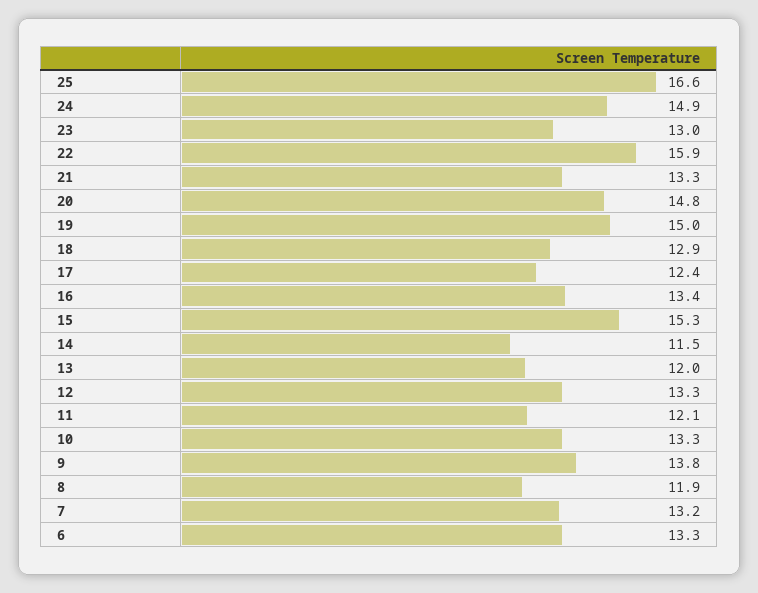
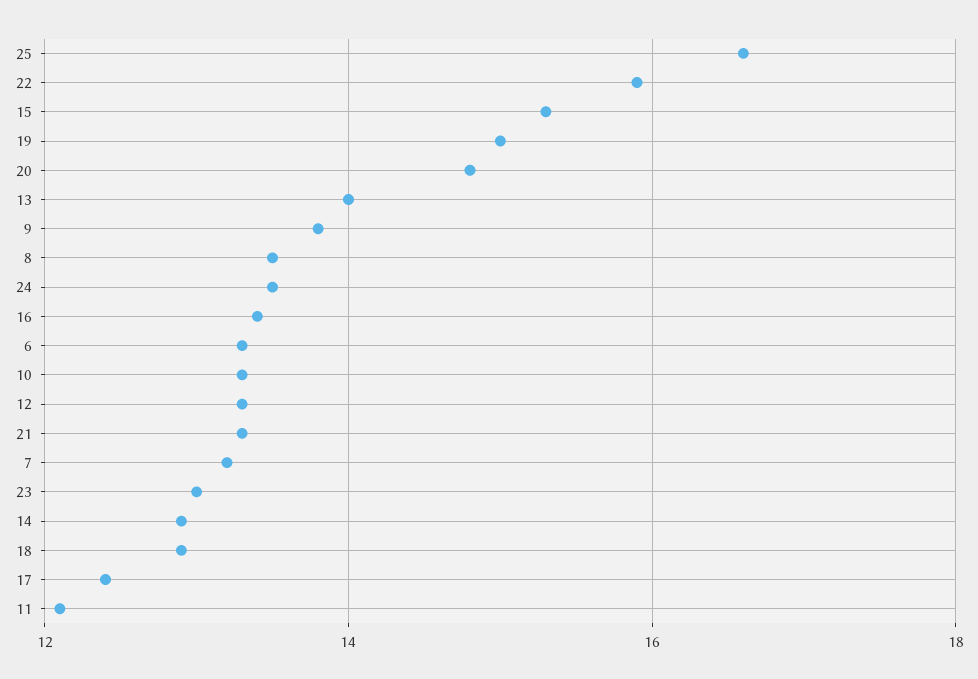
24: 14.9 -> 13.5
14: 11.5 -> 13
13: 12 -> 14
8: 11.9 -> 13.5

